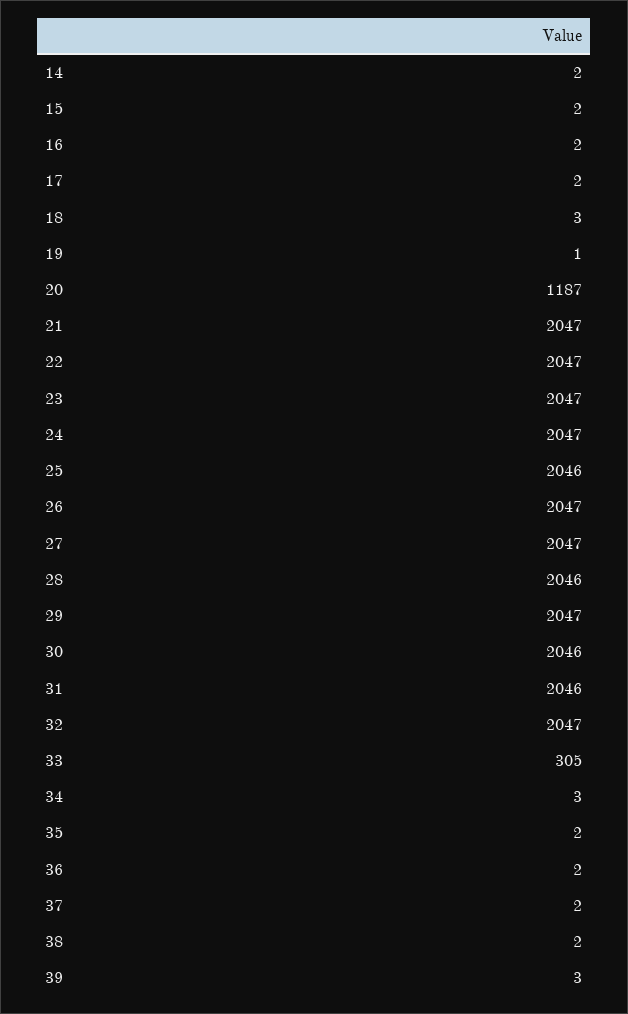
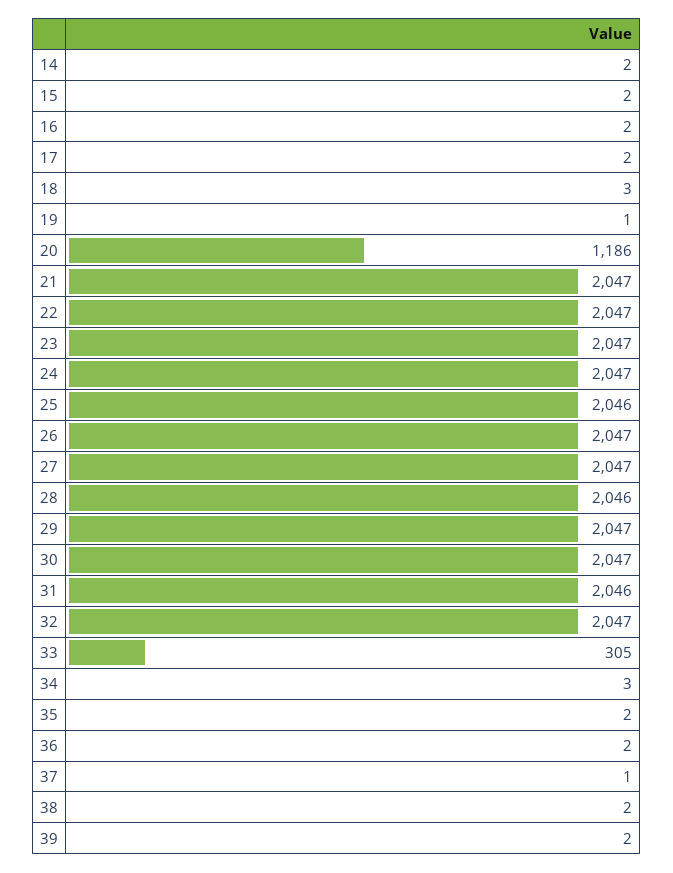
20: 1187 -> 1186
30: 2046 -> 2047
37: 2 -> 1
39: 3 -> 2

